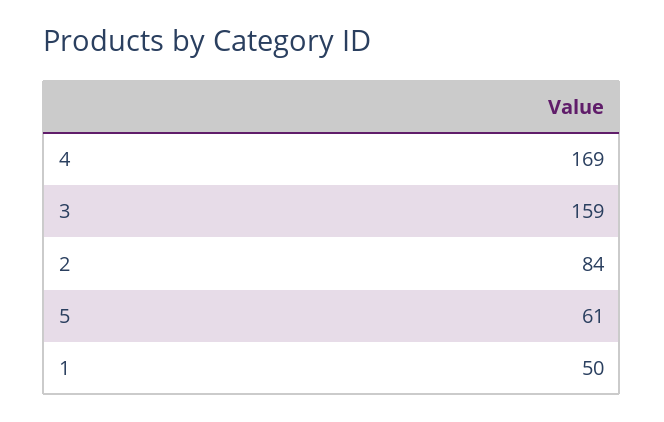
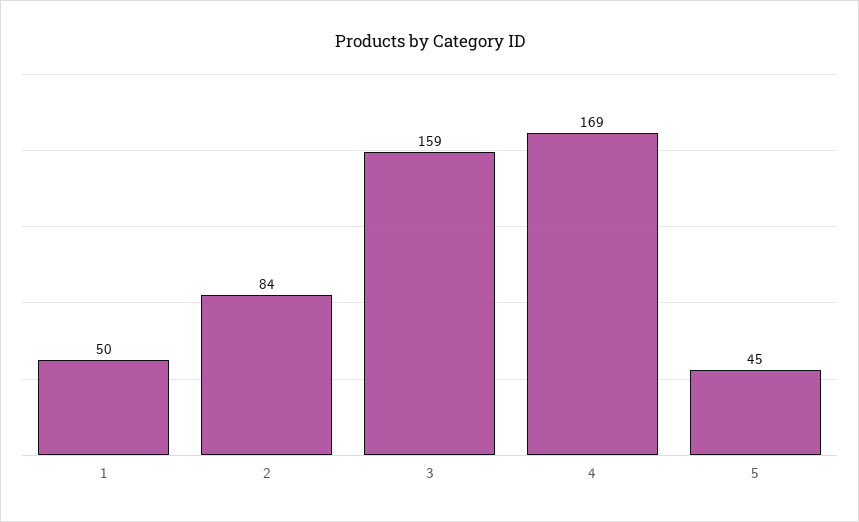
5: 61 -> 45

